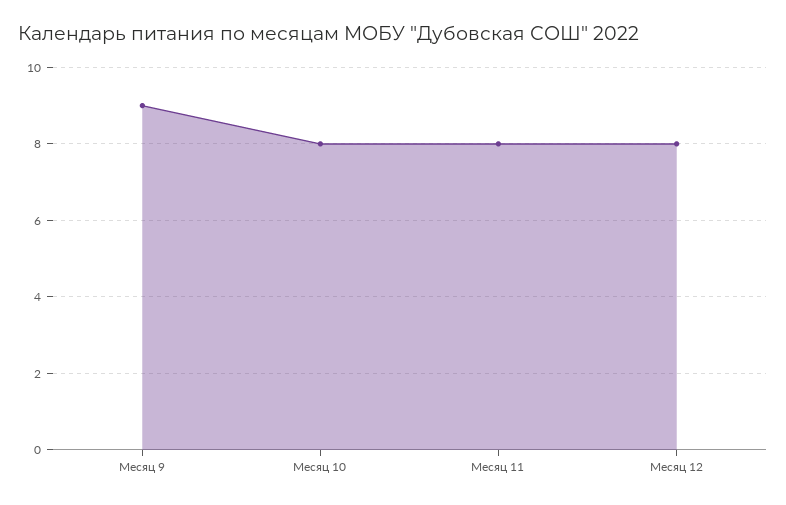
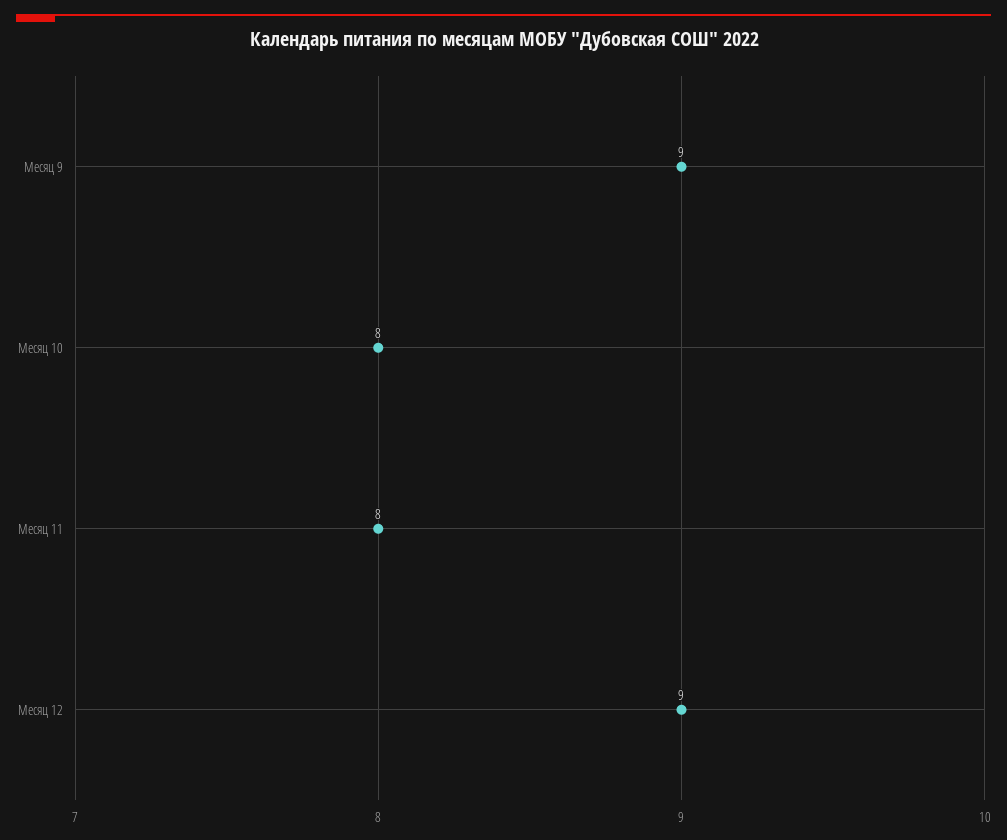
Месяц 12: 8 -> 9

